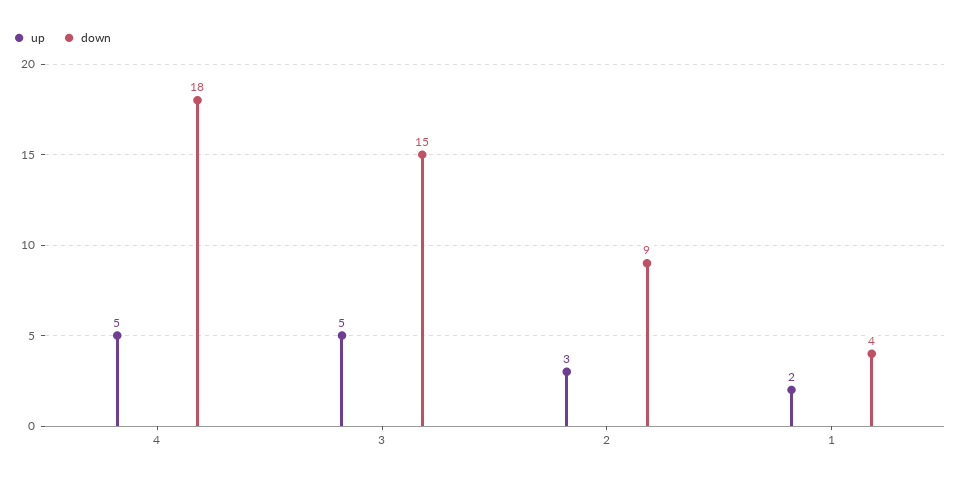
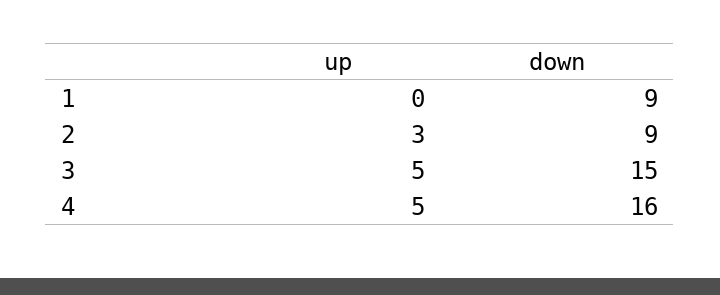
down, 4: 18 -> 16
up, 1: 2 -> 0
down, 1: 4 -> 9

